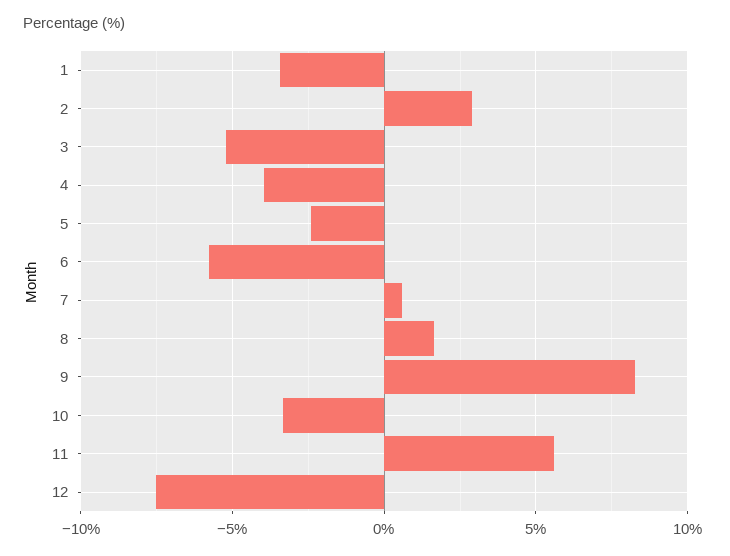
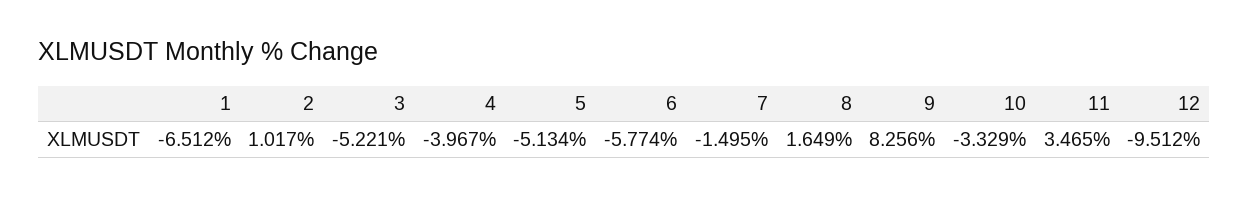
1: -3.5 -> -6.512
2: 3 -> 1.017
5: -2.5 -> -5.134
7: 0.5 -> -1.495
11: 5.5 -> 3.465
12: -7.5 -> -9.512

